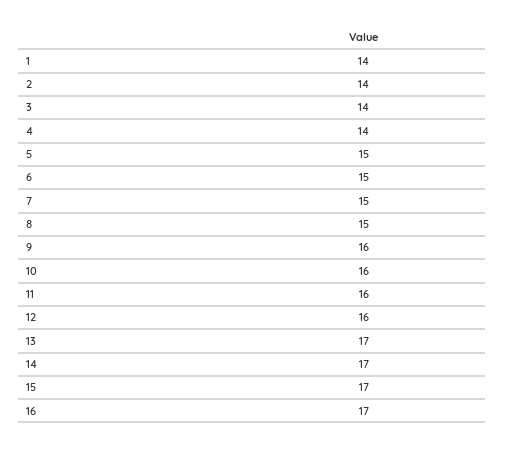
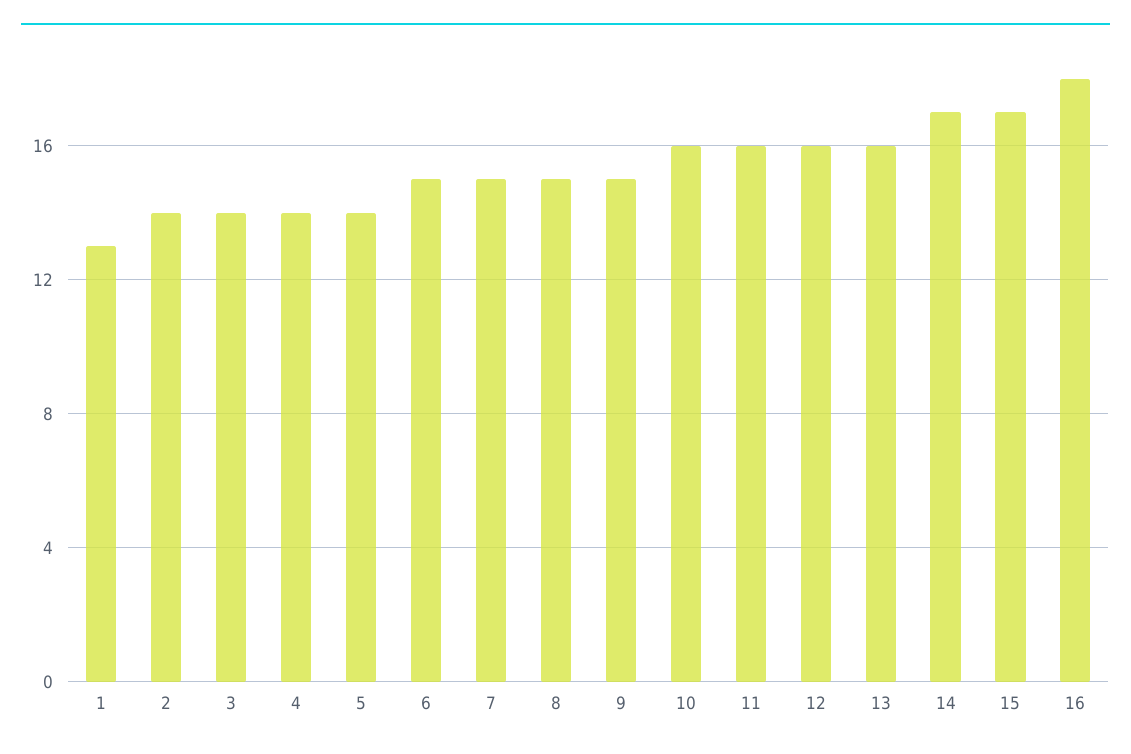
1: 14 -> 13
5: 15 -> 14
9: 16 -> 15
13: 17 -> 16
16: 17 -> 18

